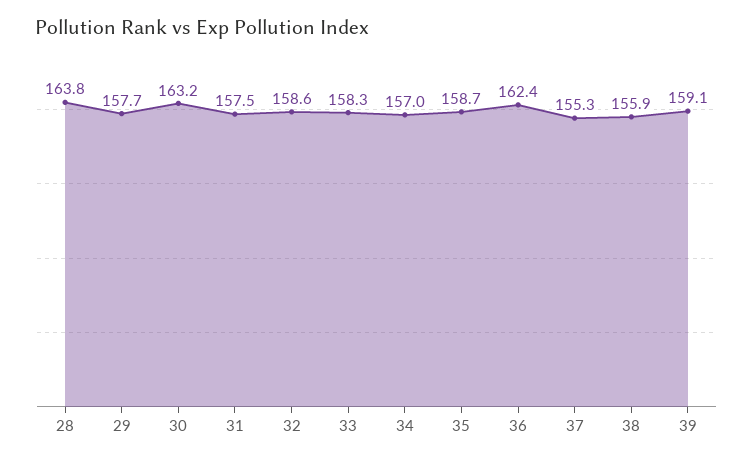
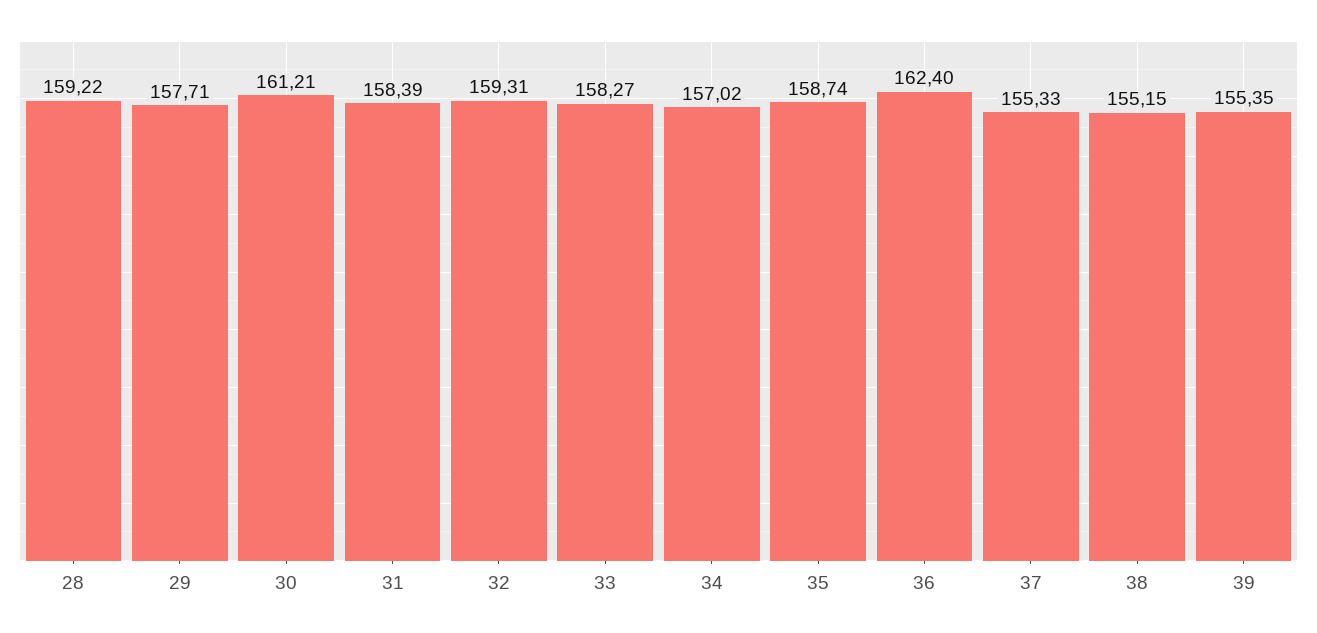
28: 163.8 -> 159.22
30: 163.2 -> 161.21
31: 157.5 -> 158.39
32: 158.6 -> 159.31
38: 155.9 -> 155.15
39: 159.1 -> 155.35

